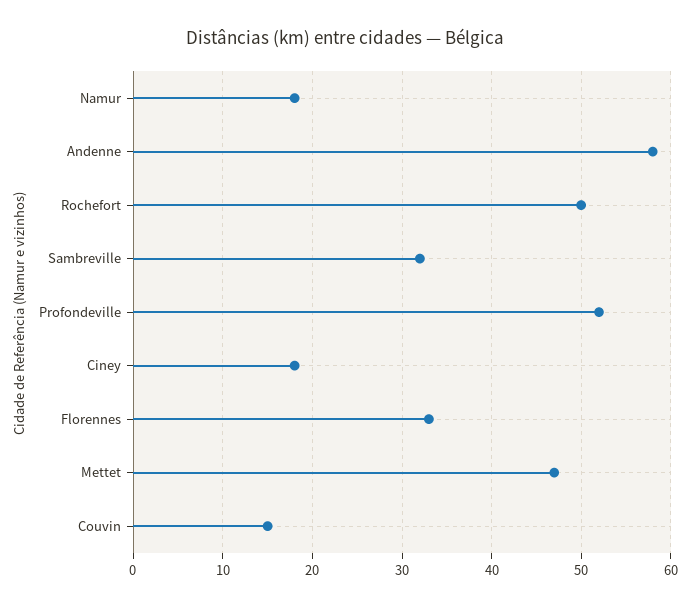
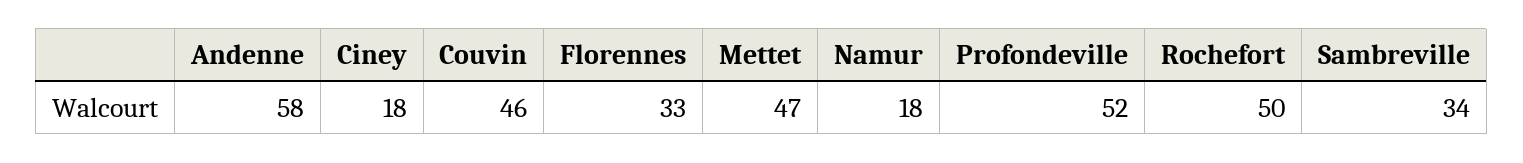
Sambreville: 32 -> 34
Couvin: 15 -> 46

